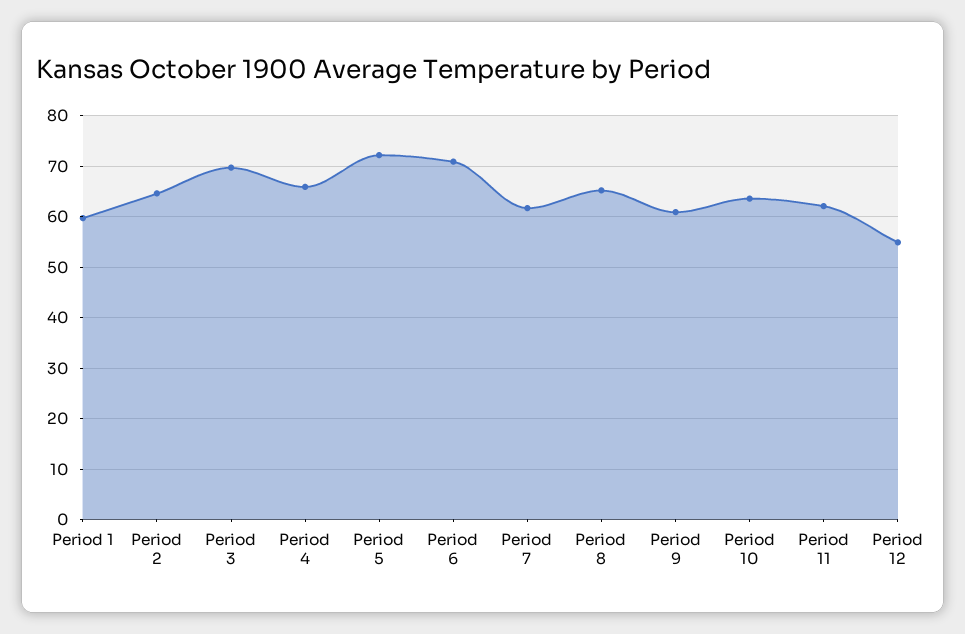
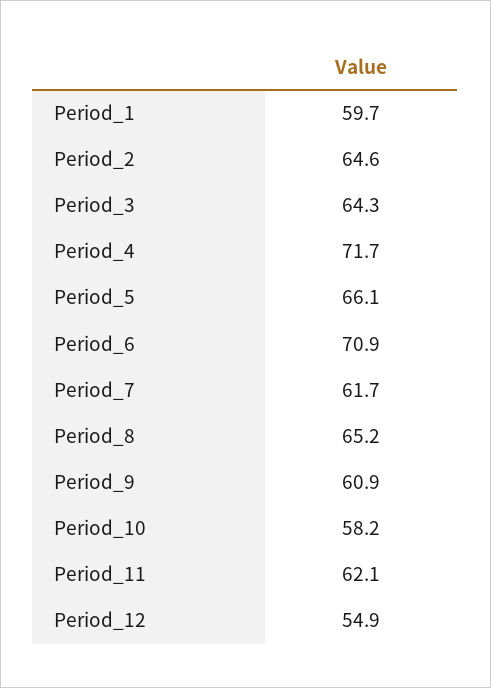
Period 3: 70 -> 64.3
Period 4: 66 -> 71.7
Period 5: 72 -> 66.1
Period 10: 64 -> 58.2

